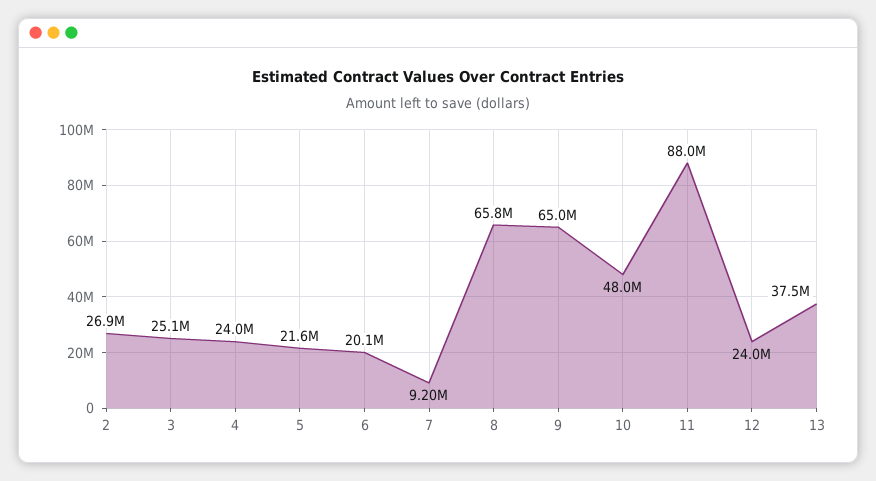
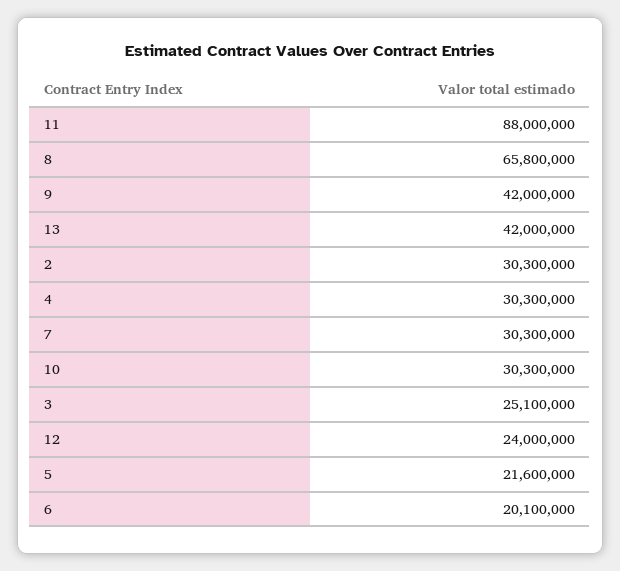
2: 26900000 -> 30300000
4: 24000000 -> 30300000
7: 9200000 -> 30300000
9: 65000000 -> 42000000
10: 48000000 -> 30300000
13: 37500000 -> 42000000

